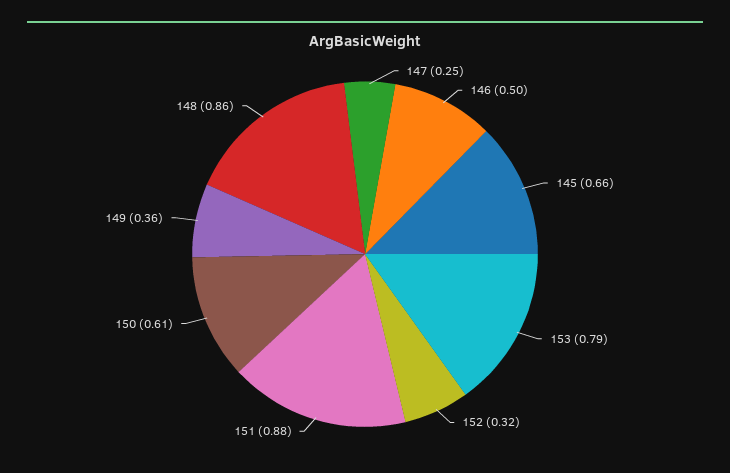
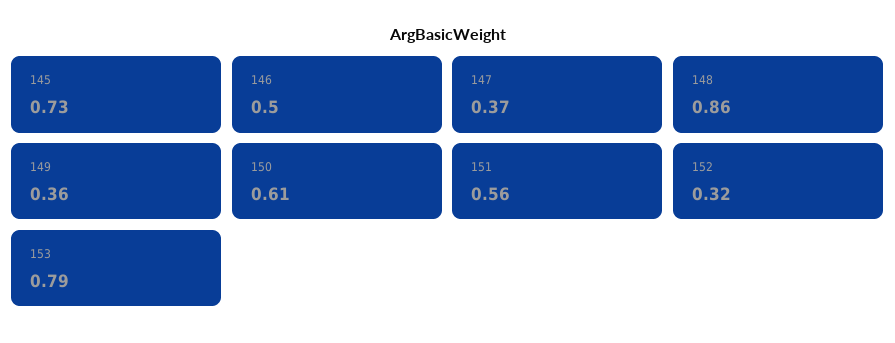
147: 0.25 -> 0.37
145: 0.66 -> 0.73
151: 0.88 -> 0.56

